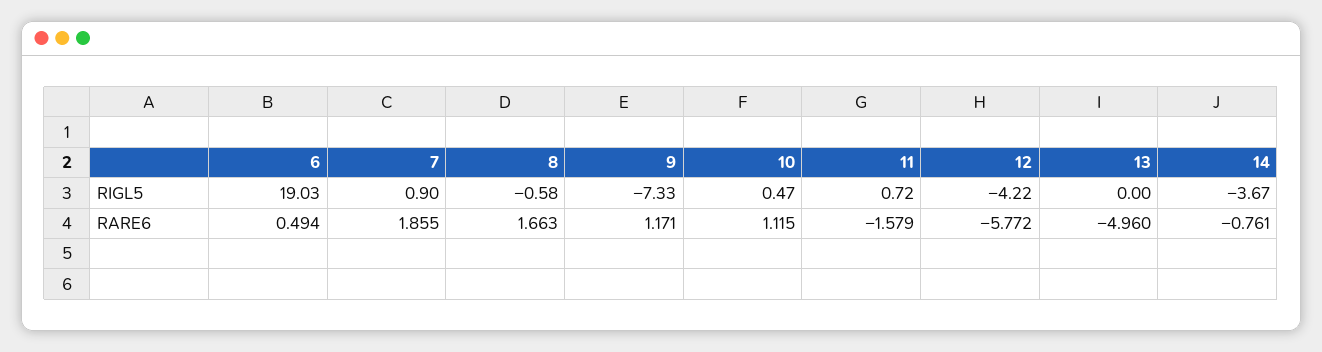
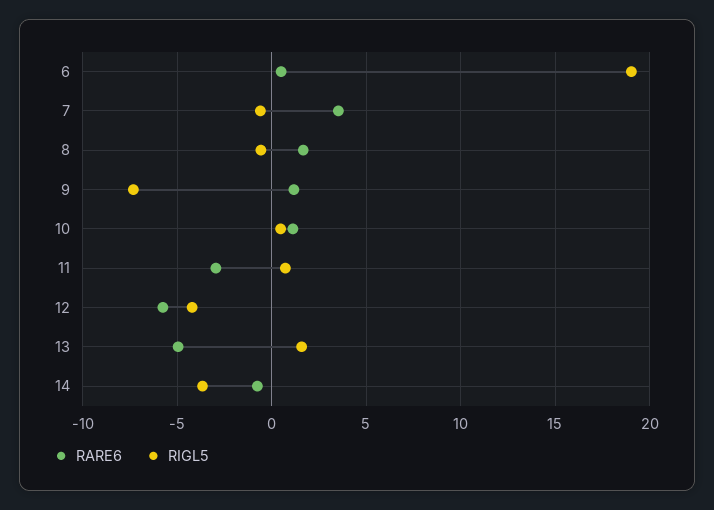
RIGL5, 7: 0.9 -> -0.5
RIGL5, 13: 0 -> 1.5
RARE6, 7: 1.855 -> 3.5
RARE6, 11: -1.579 -> -3

